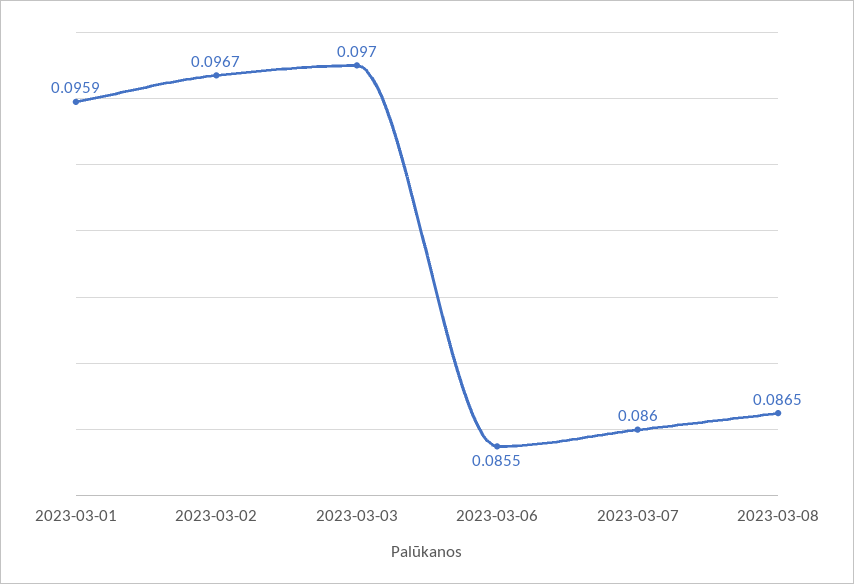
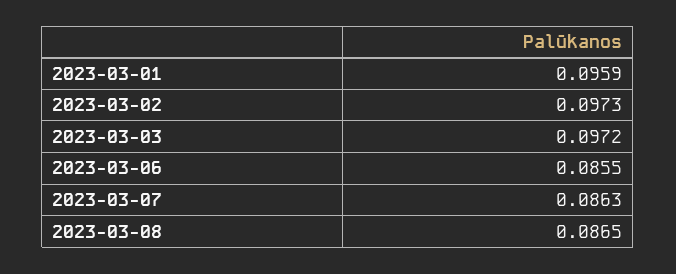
2023-03-02: 0.0967 -> 0.0973
2023-03-03: 0.097 -> 0.0972
2023-03-07: 0.086 -> 0.0863

